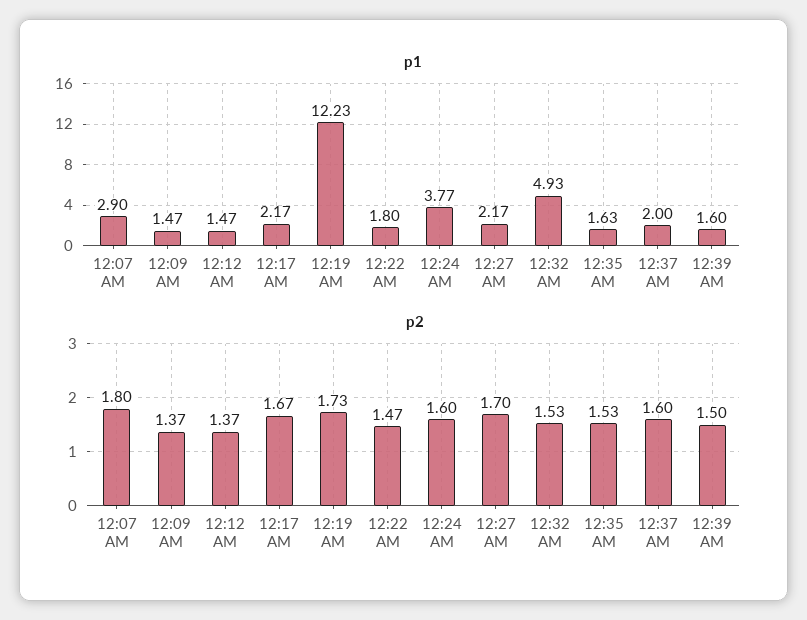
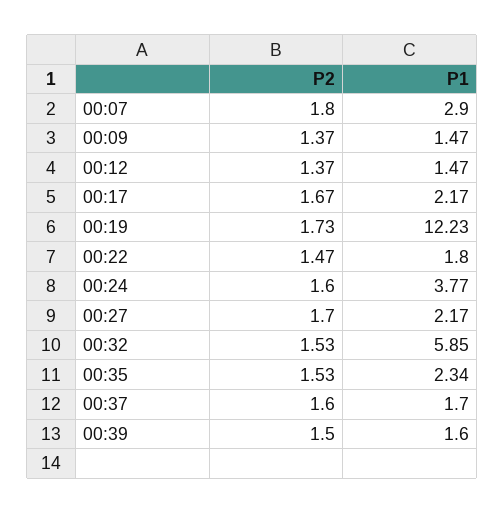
p1, 12:32 AM: 4.93 -> 5.85
p1, 12:35 AM: 1.63 -> 2.34
p1, 12:37 AM: 2 -> 1.7

